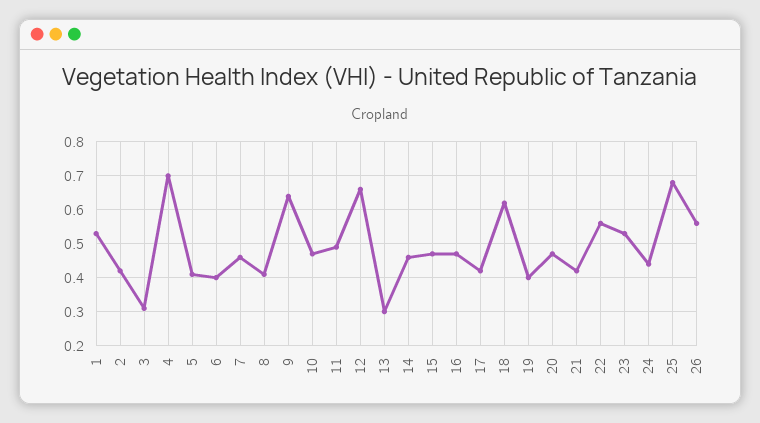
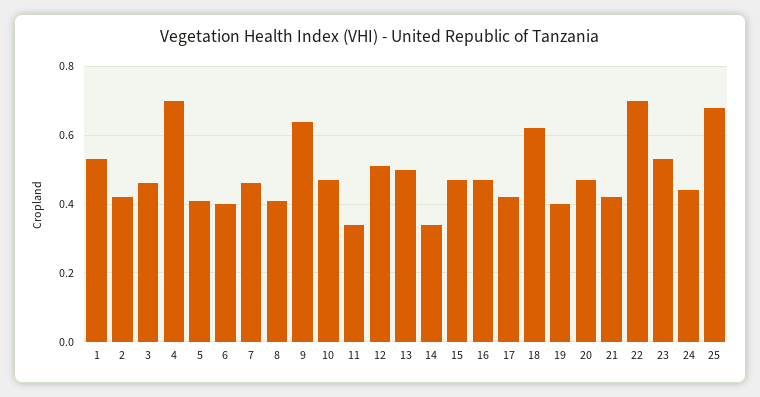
3: 0.3 -> 0.45
11: 0.5 -> 0.35
12: 0.65 -> 0.5
13: 0.3 -> 0.5
14: 0.45 -> 0.35
22: 0.55 -> 0.7
26: 0.55 -> none

